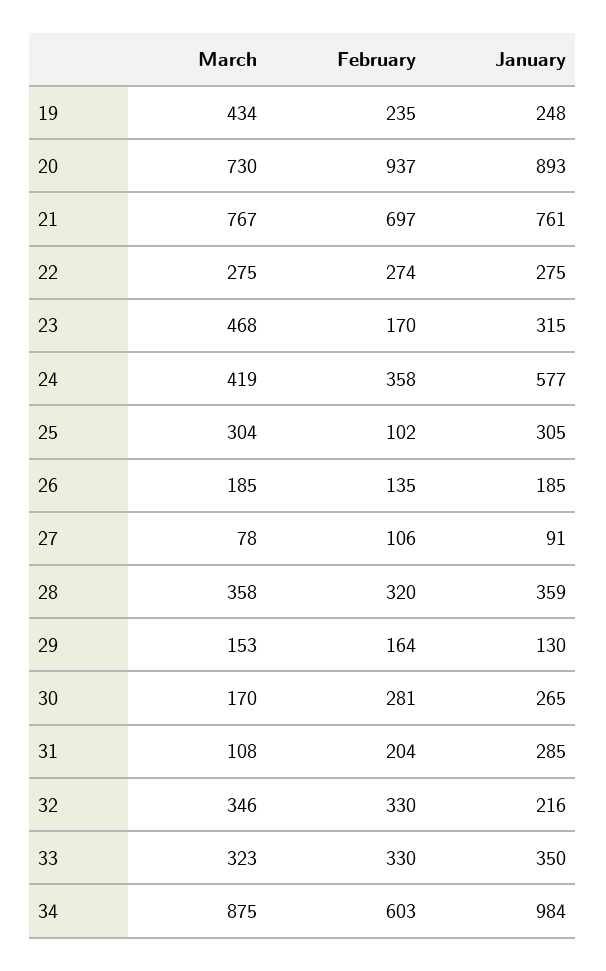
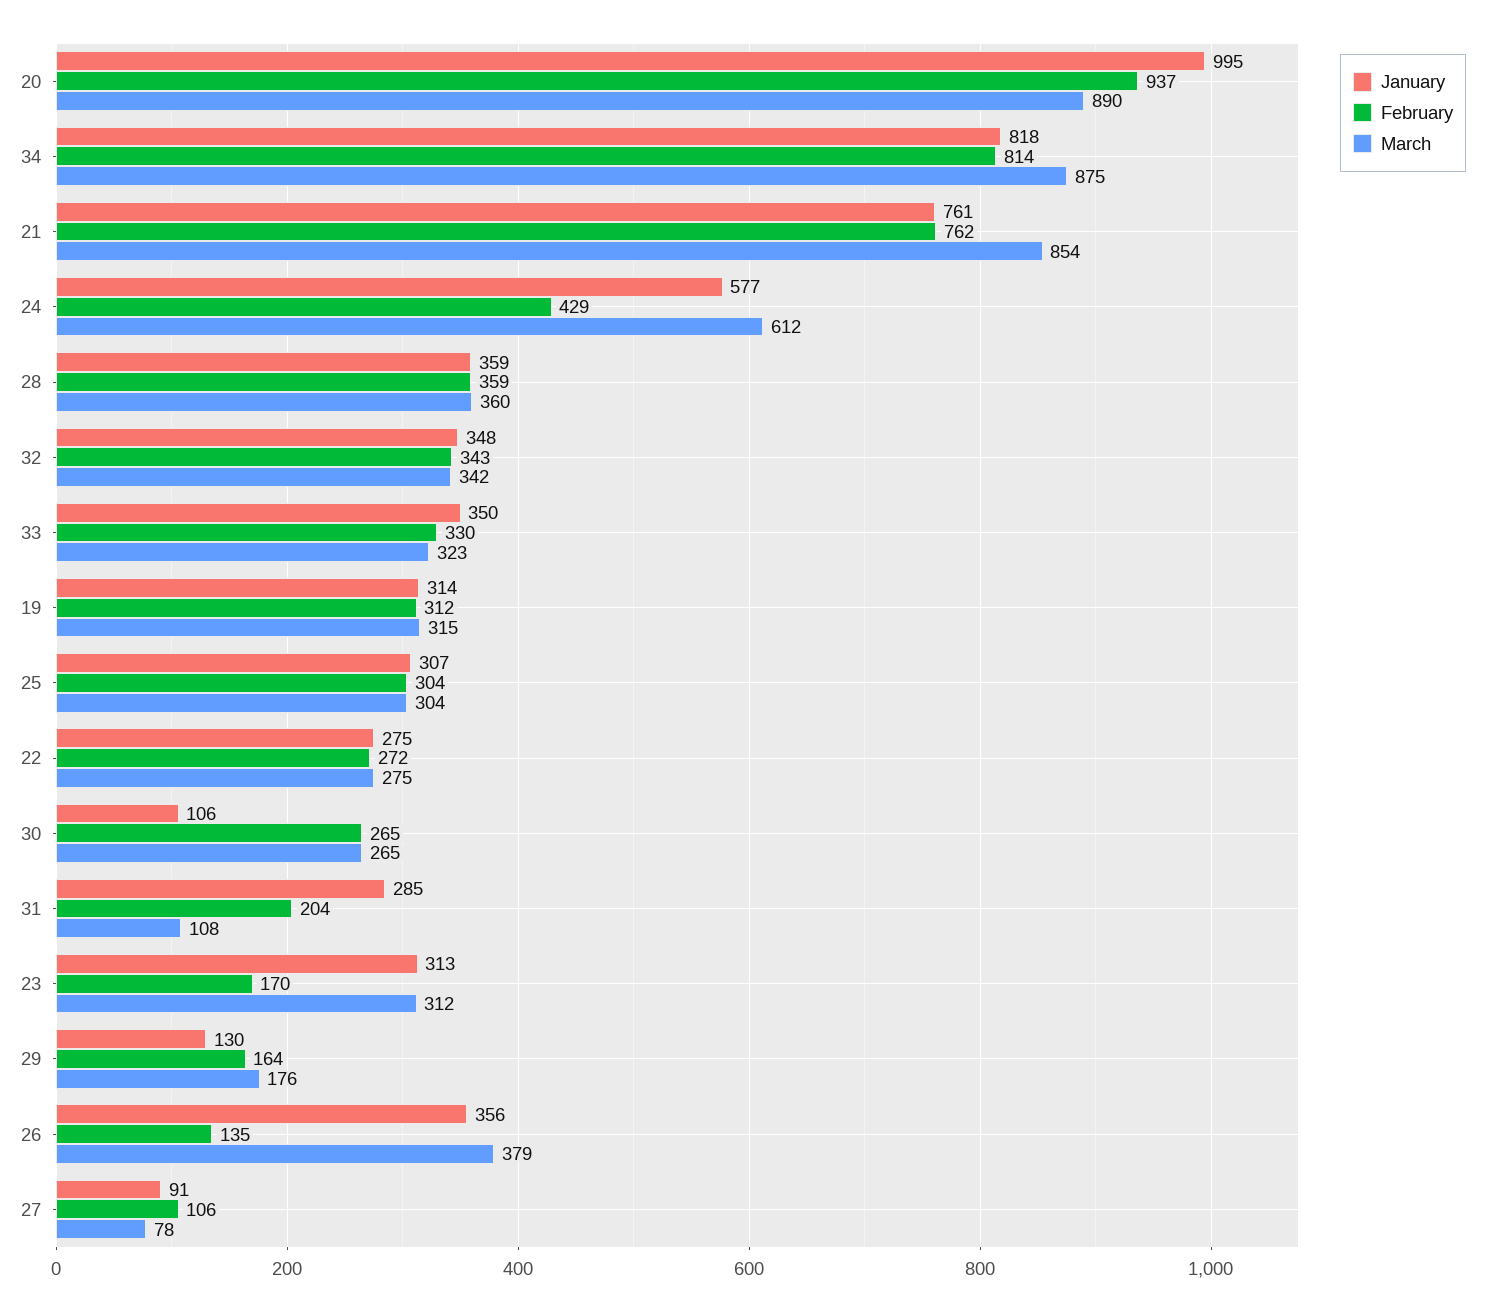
March, 19: 434 -> 315
February, 19: 235 -> 312
January, 19: 248 -> 314
March, 20: 730 -> 890
January, 20: 893 -> 995
March, 21: 767 -> 854
February, 21: 697 -> 762
February, 22: 274 -> 272
March, 23: 468 -> 312
January, 23: 315 -> 313
March, 24: 419 -> 612
February, 24: 358 -> 429
February, 25: 102 -> 304
January, 25: 305 -> 307
March, 26: 185 -> 379
January, 26: 185 -> 356
March, 28: 358 -> 360
February, 28: 320 -> 359
March, 29: 153 -> 176
March, 30: 170 -> 265
February, 30: 281 -> 265
January, 30: 265 -> 106
March, 32: 346 -> 342
February, 32: 330 -> 343
January, 32: 216 -> 348
February, 34: 603 -> 814
January, 34: 984 -> 818

